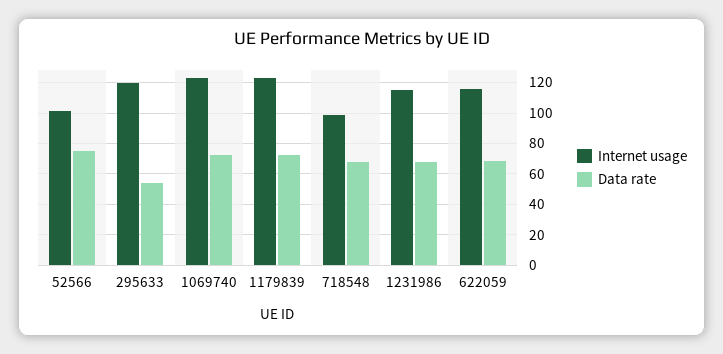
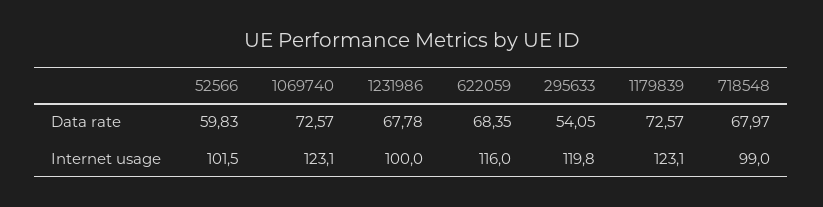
Data rate, 52566: 75 -> 59.83
Internet usage, 1231986: 115 -> 100

